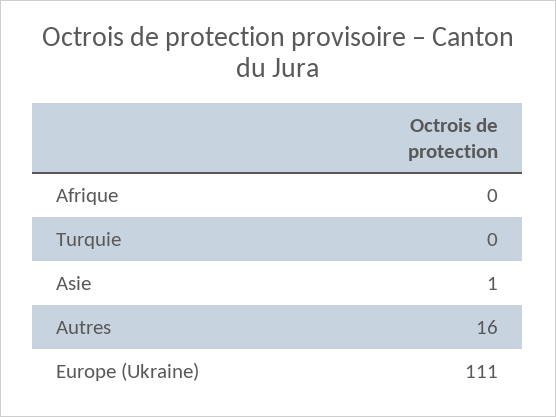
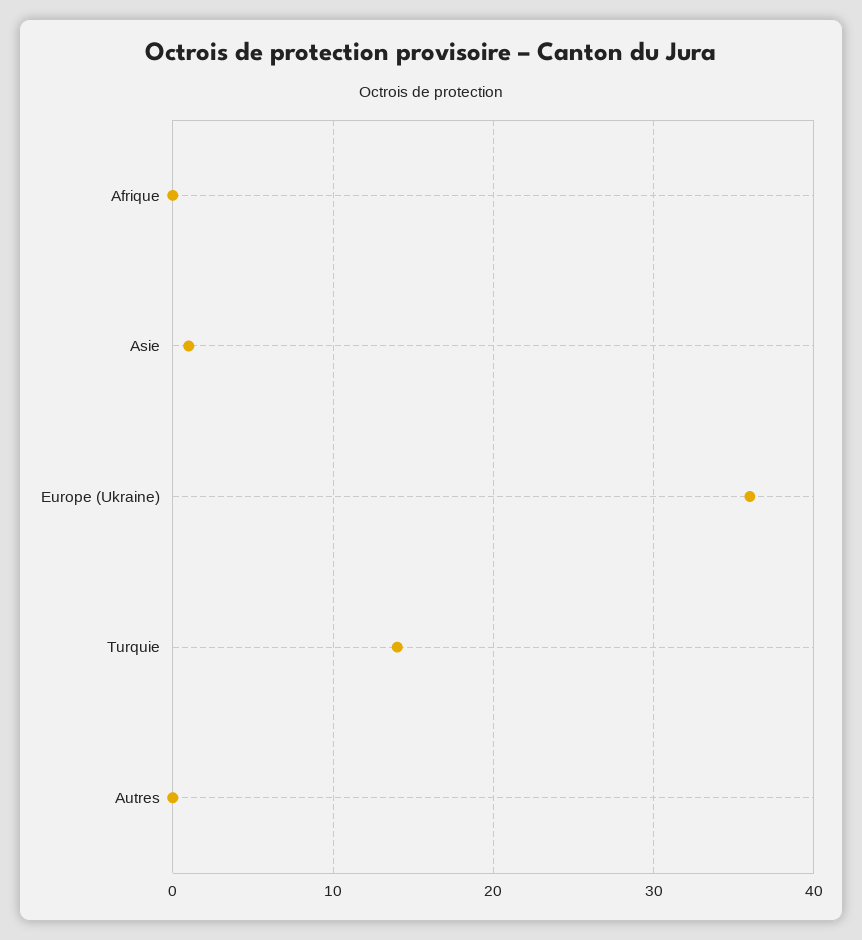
Turquie: 0 -> 14
Autres: 16 -> 0
Europe (Ukraine): 111 -> 36

